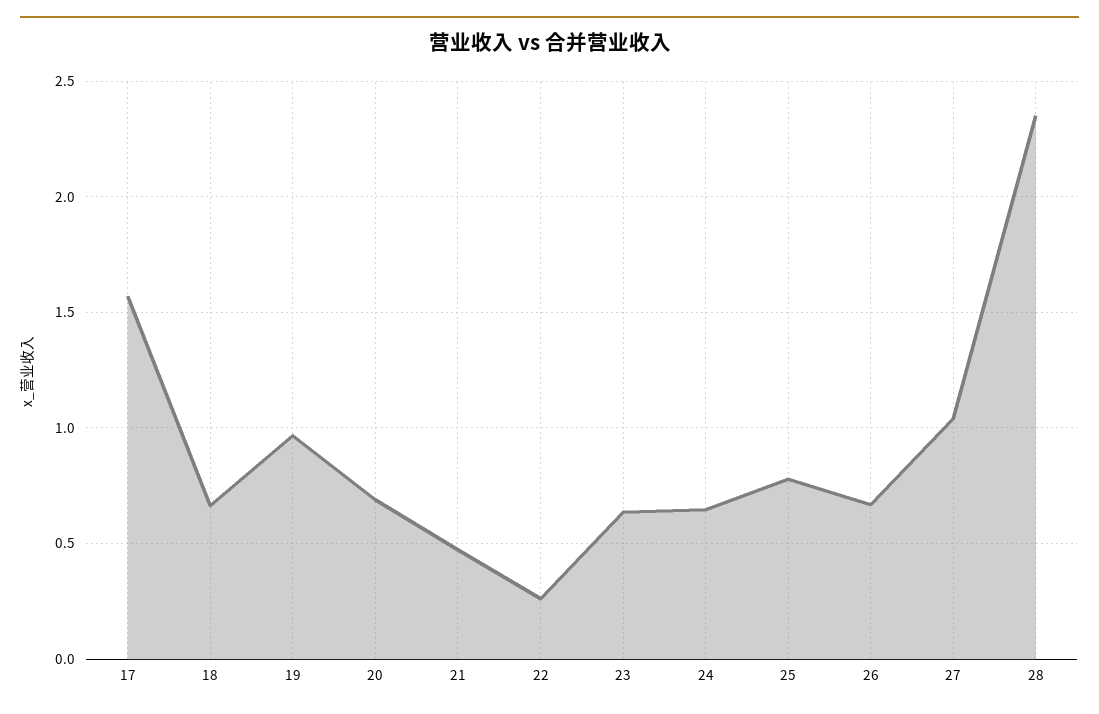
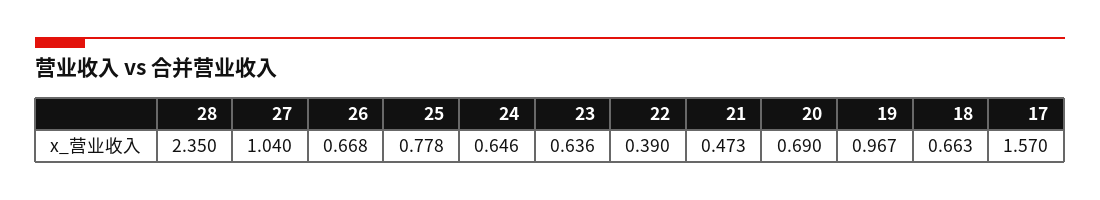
22: 0.25 -> 0.39

